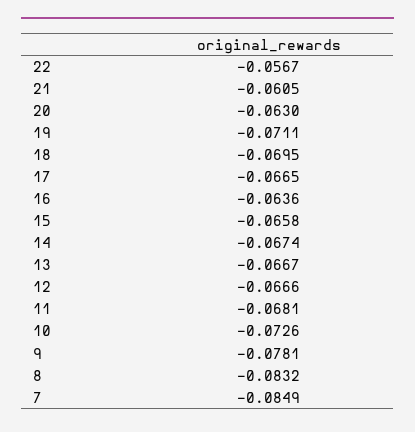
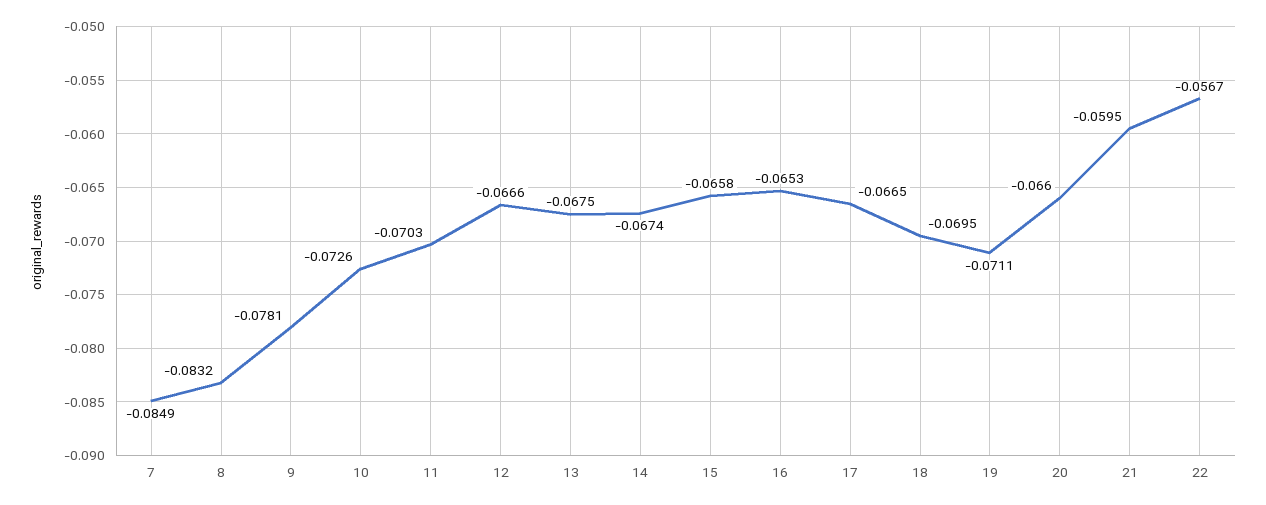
21: -0.0605 -> -0.0595
20: -0.063 -> -0.066
16: -0.0636 -> -0.0653
13: -0.0667 -> -0.0675
11: -0.0681 -> -0.0703

